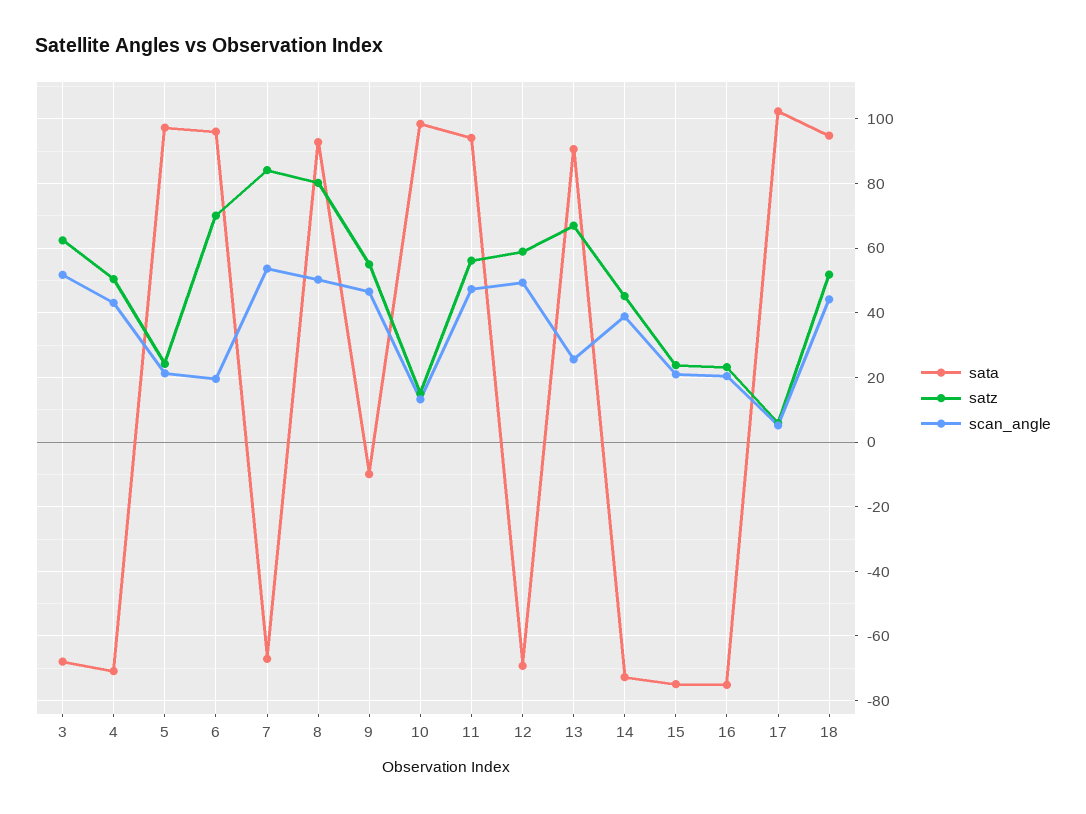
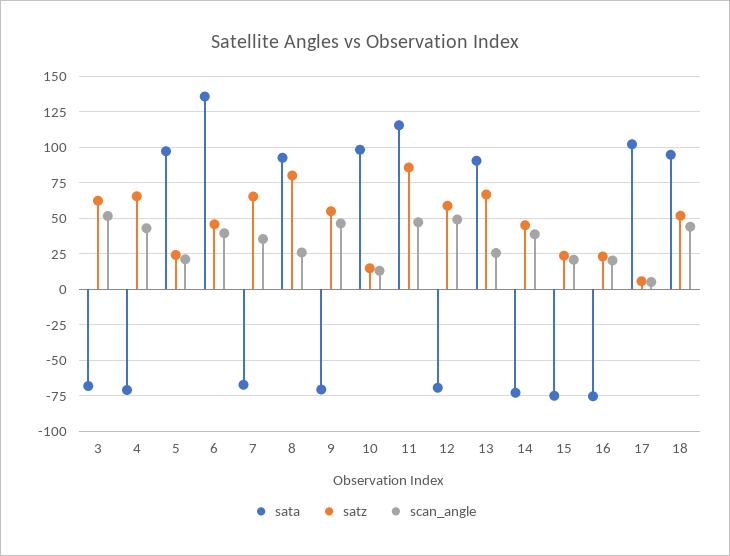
satz, 4: 50 -> 65
sata, 6: 96 -> 135
satz, 6: 70 -> 45
scan_angle, 6: 20 -> 40
satz, 7: 84 -> 65
scan_angle, 7: 54 -> 35
scan_angle, 8: 50 -> 25
sata, 9: -10 -> -70
sata, 11: 94 -> 115
satz, 11: 56 -> 85

